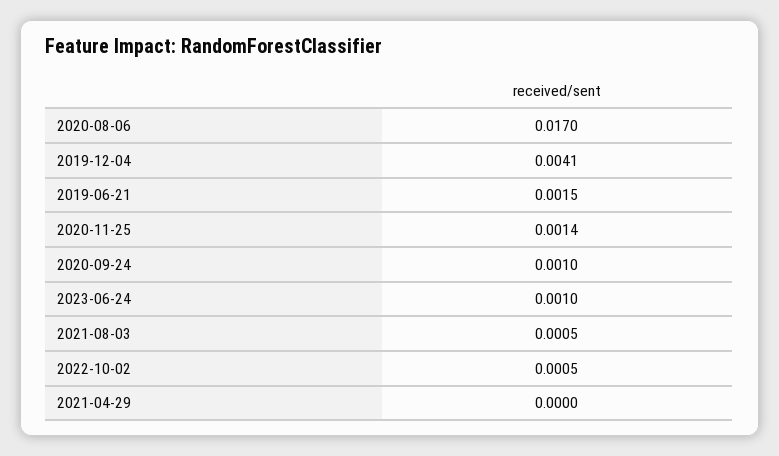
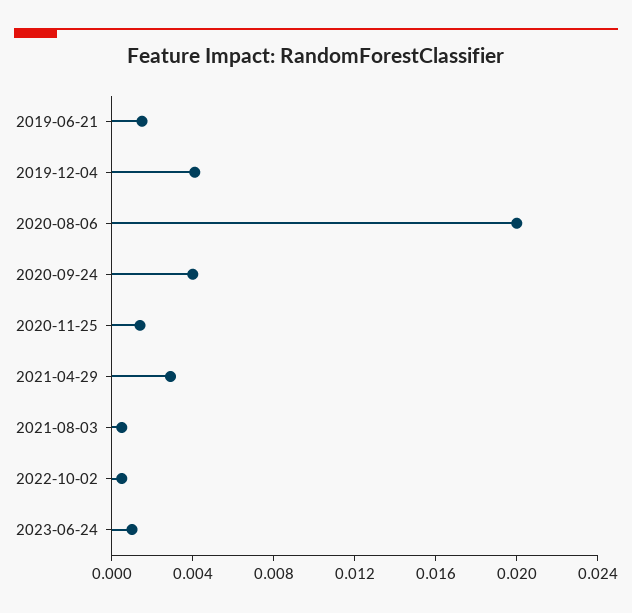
2020-08-06: 0.017 -> 0.02
2020-09-24: 0.001 -> 0.004
2021-04-29: 0 -> 0.003

